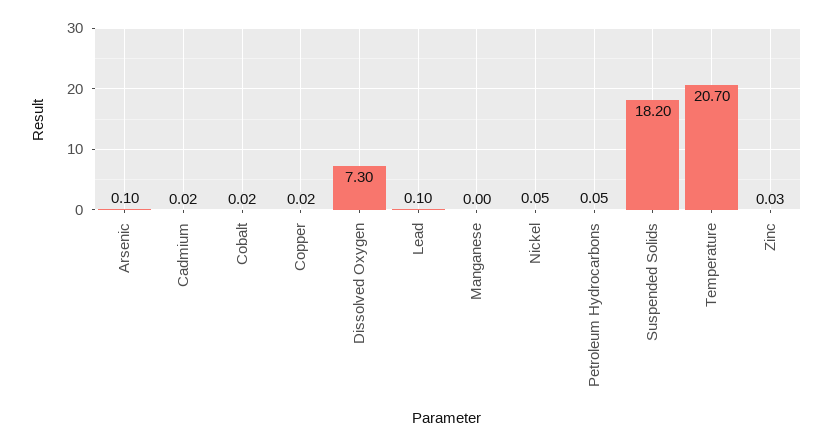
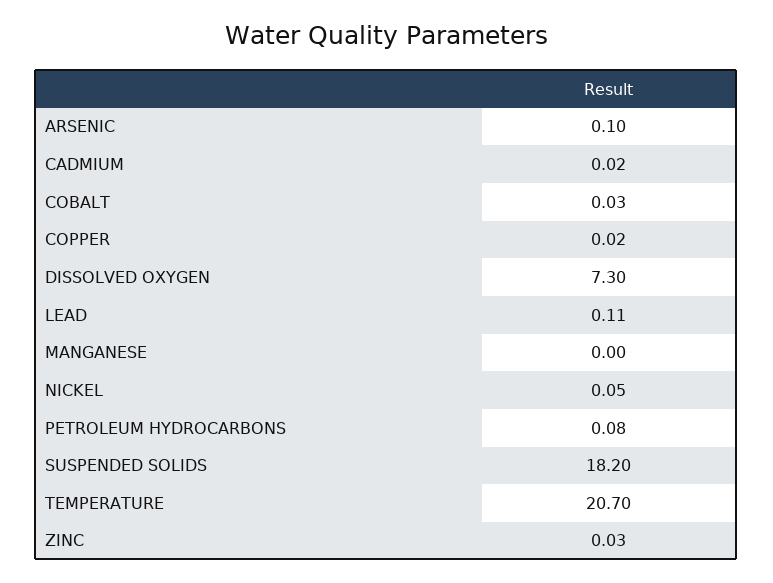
Cobalt: 0.02 -> 0.03
Lead: 0.1 -> 0.11
Petroleum Hydrocarbons: 0.05 -> 0.08

